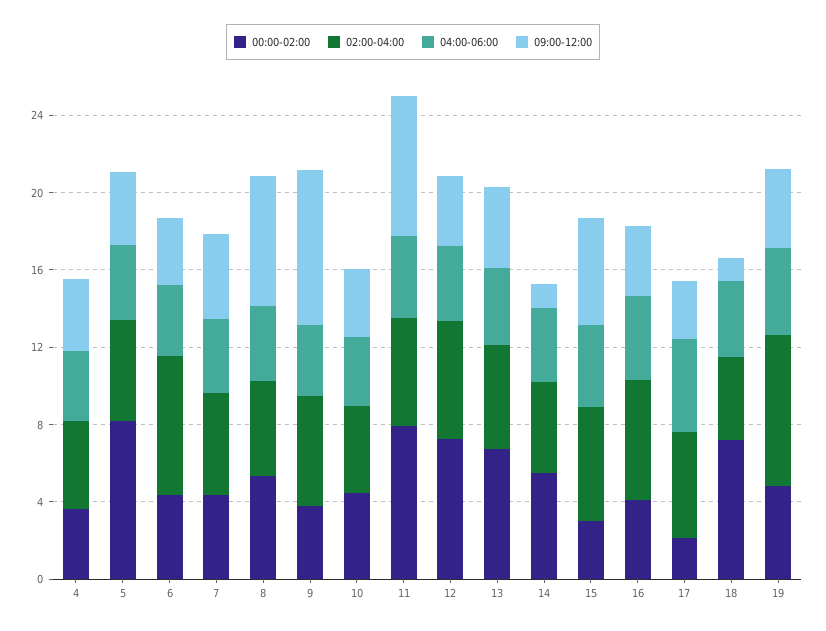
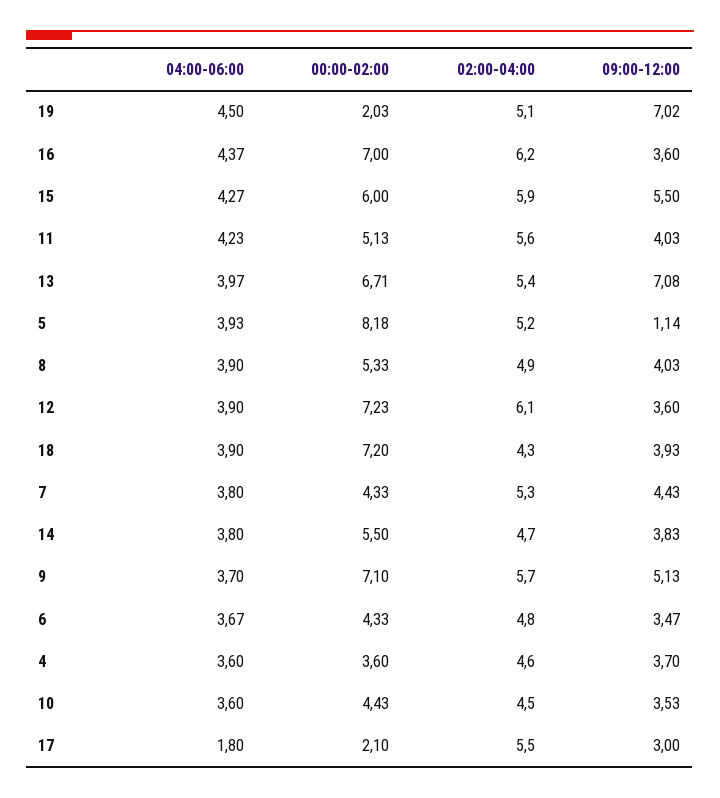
09:00-12:00, 5: 4 -> 1.14
02:00-04:00, 6: 7 -> 4.8
09:00-12:00, 8: 7 -> 4.03
00:00-02:00, 9: 4 -> 7.1
09:00-12:00, 9: 8 -> 5.13
00:00-02:00, 11: 8 -> 5.13
09:00-12:00, 11: 7 -> 4.03
09:00-12:00, 13: 4 -> 7.08
09:00-12:00, 14: 1 -> 3.83
00:00-02:00, 15: 3 -> 6
00:00-02:00, 16: 4 -> 7
04:00-06:00, 17: 5 -> 1.8
09:00-12:00, 18: 1 -> 3.93
00:00-02:00, 19: 5 -> 2.03
02:00-04:00, 19: 8 -> 5.1
09:00-12:00, 19: 4 -> 7.02

